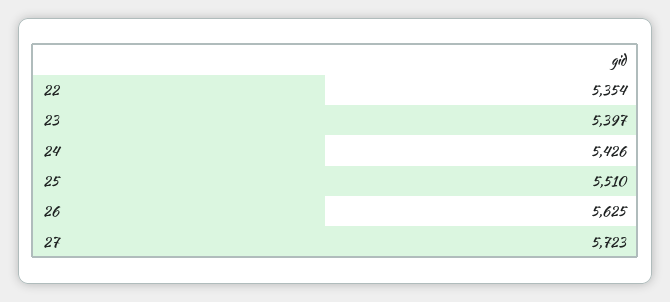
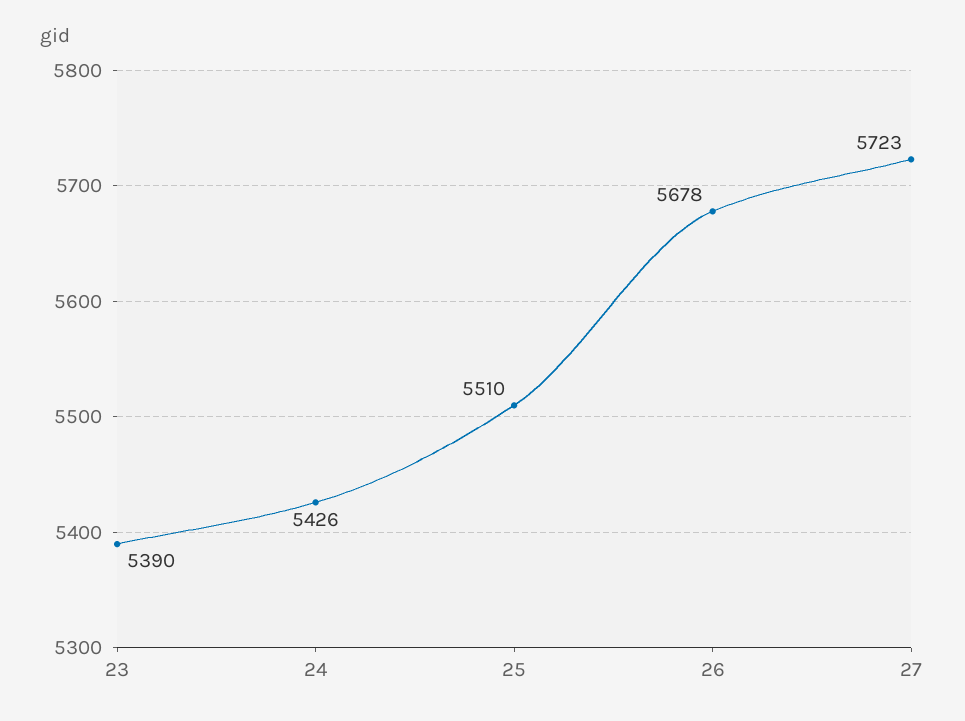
22: 5354 -> none
23: 5397 -> 5390
26: 5625 -> 5678

